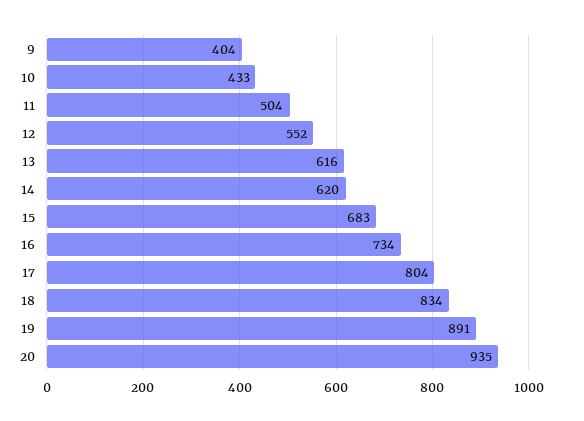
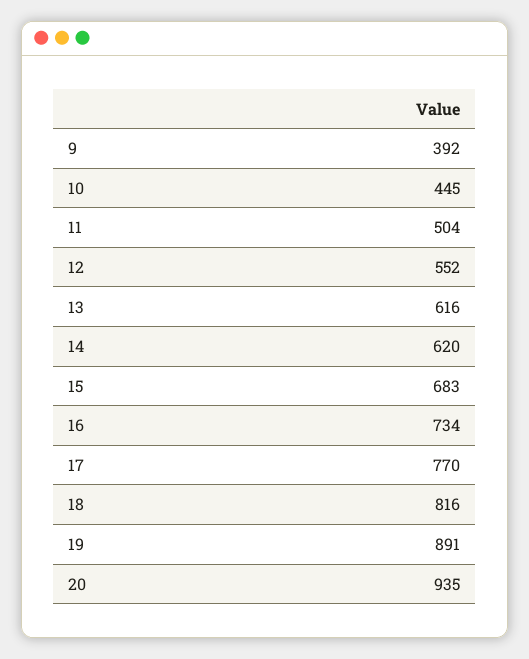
9: 404 -> 392
10: 433 -> 445
17: 804 -> 770
18: 834 -> 816

